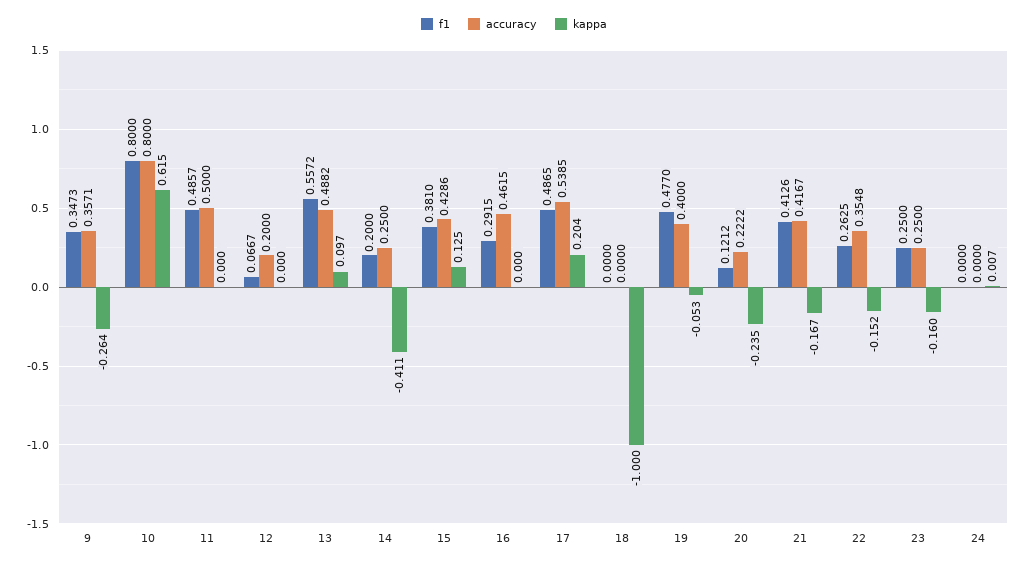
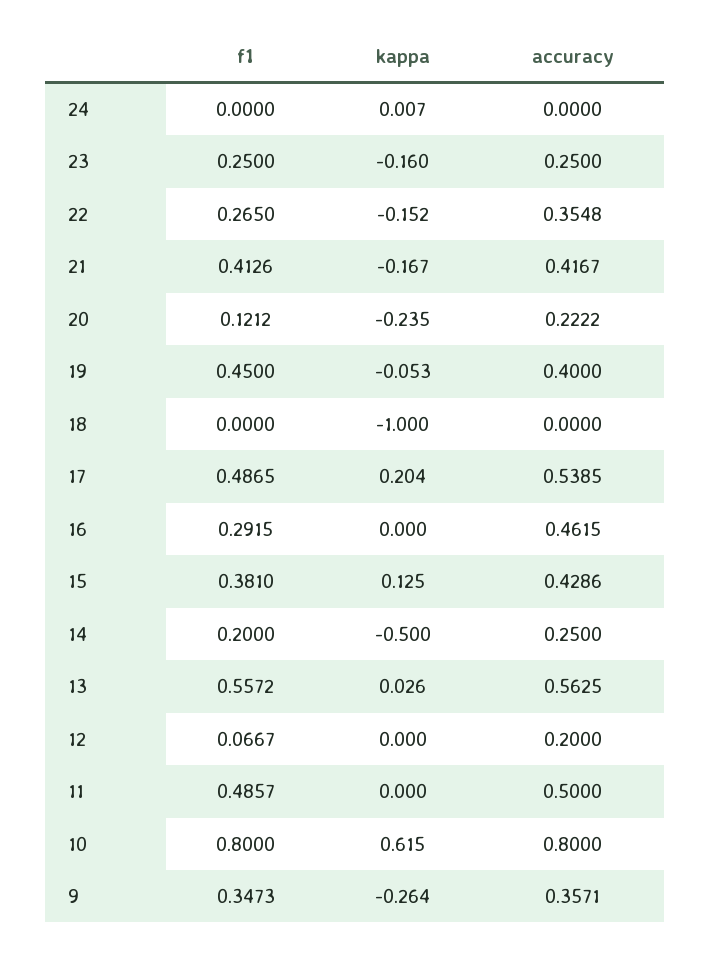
accuracy, 13: 0.4882 -> 0.5625
kappa, 13: 0.097 -> 0.026
kappa, 14: -0.411 -> -0.5
f1, 19: 0.477 -> 0.45
f1, 22: 0.2625 -> 0.265

